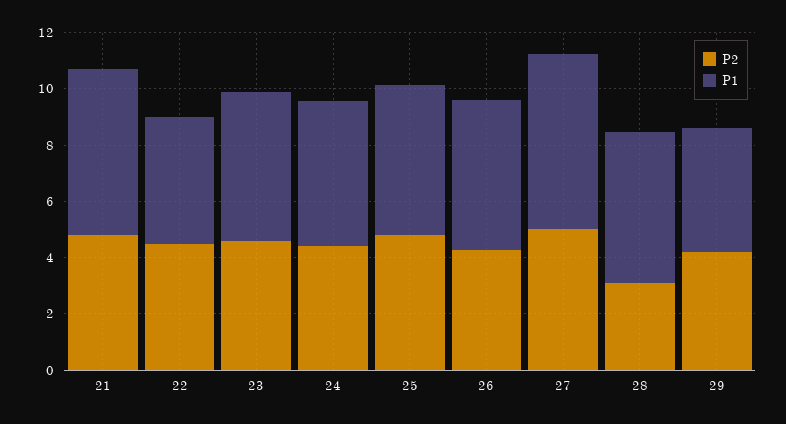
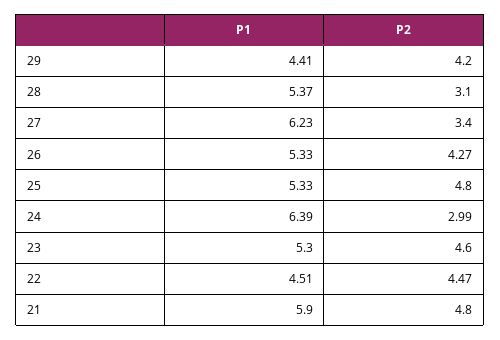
P2, 24: 4.5 -> 2.99
P1, 24: 5 -> 6.39
P2, 27: 5 -> 3.4

